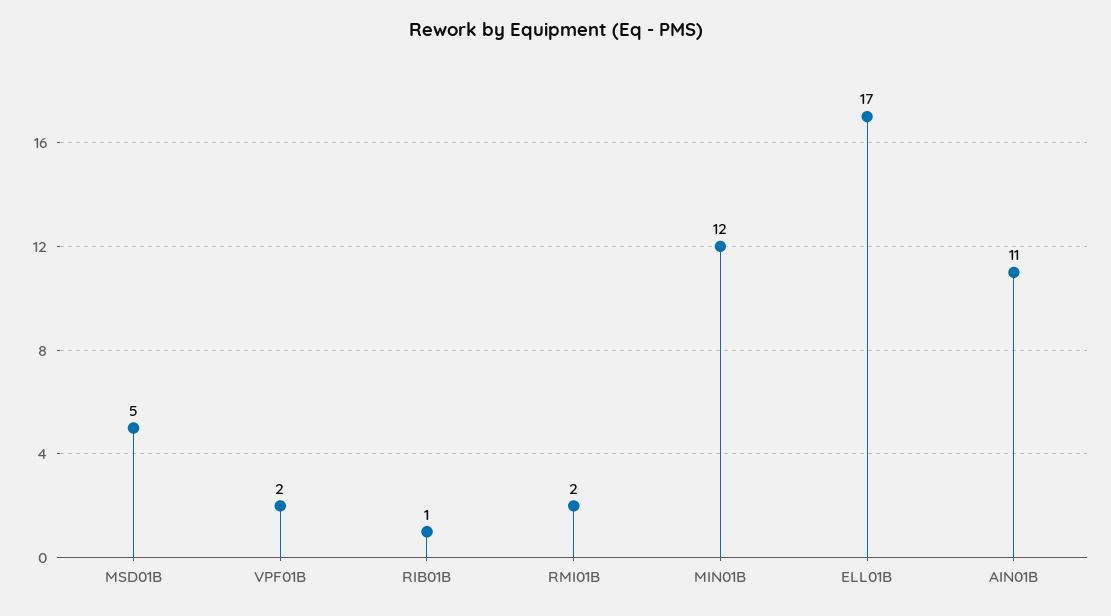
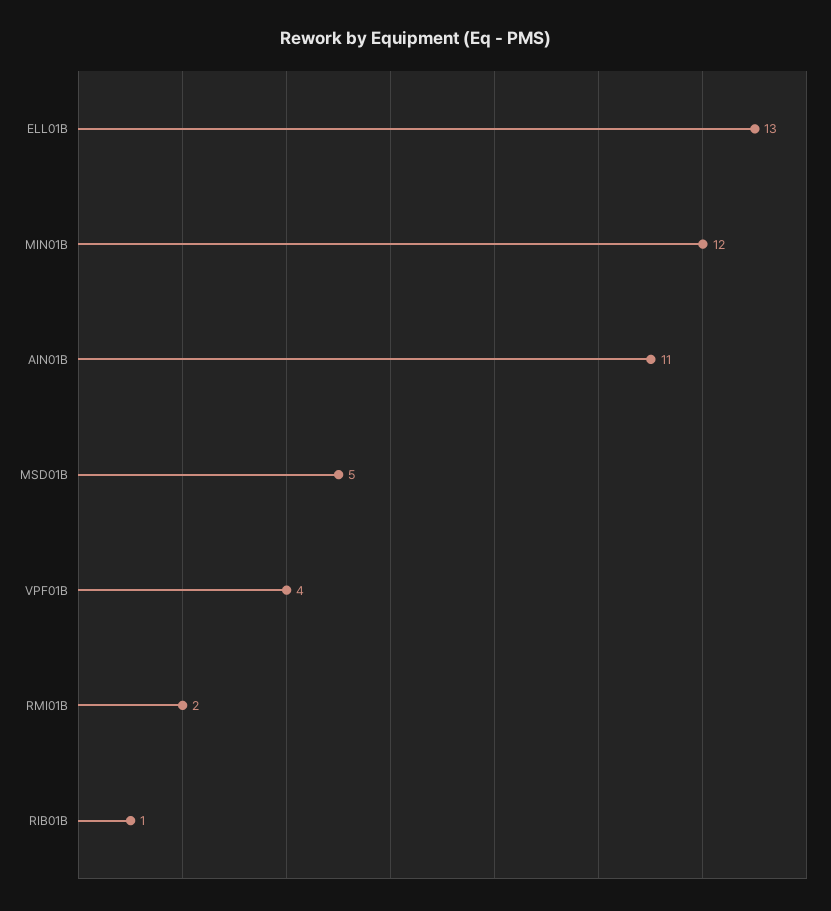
VPF01B: 2 -> 4
ELL01B: 17 -> 13

